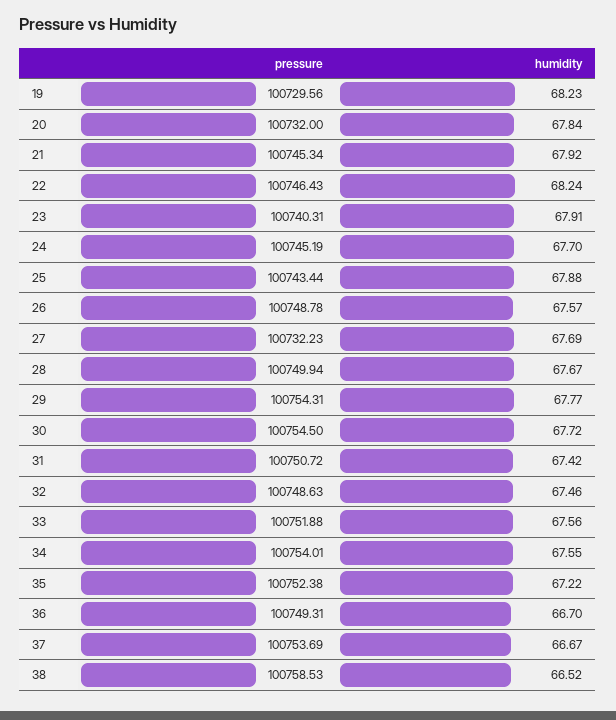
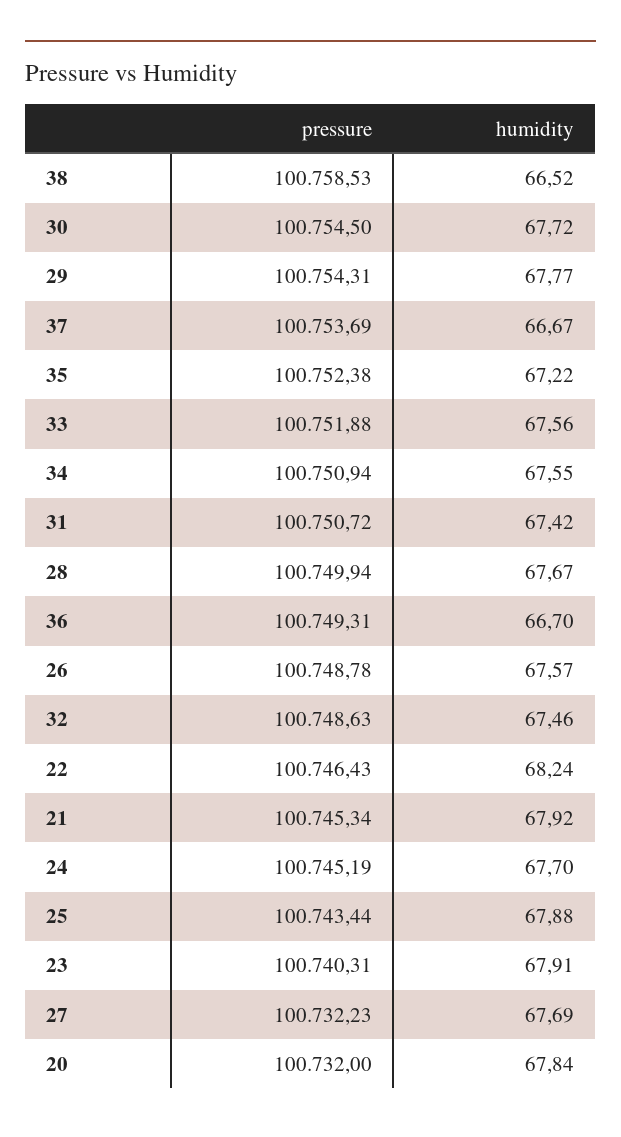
pressure, 19: 100729.56 -> none
humidity, 19: 68.23 -> none
pressure, 34: 100754.01 -> 100750.94

